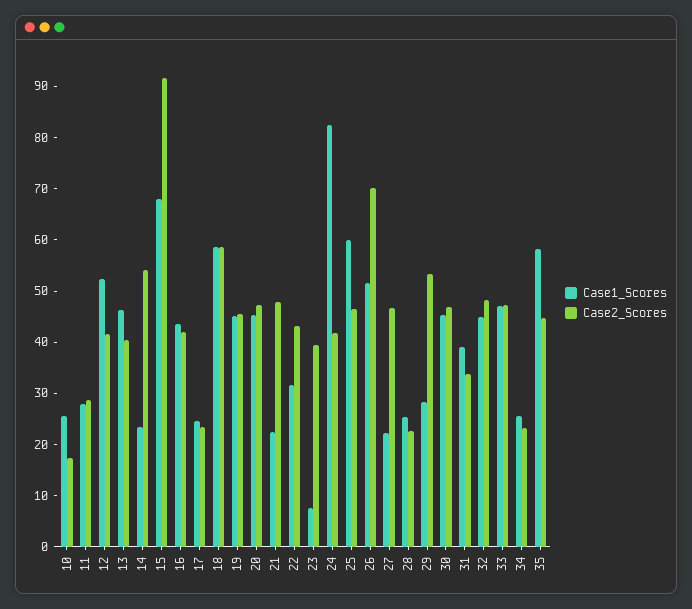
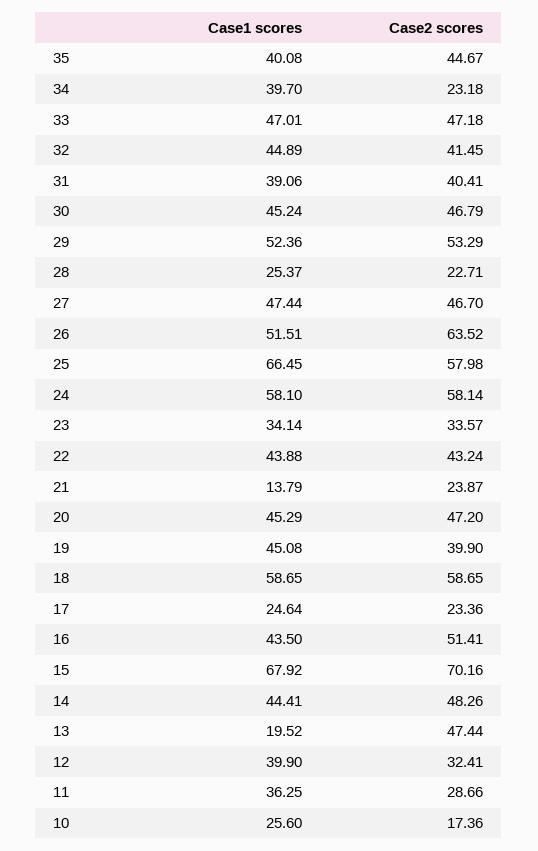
Case1_Scores, 11: 28 -> 36.25
Case1_Scores, 12: 52 -> 39.9
Case2_Scores, 12: 42 -> 32.41
Case1_Scores, 13: 46 -> 19.52
Case2_Scores, 13: 40 -> 47.44
Case1_Scores, 14: 24 -> 44.41
Case2_Scores, 14: 54 -> 48.26
Case2_Scores, 15: 92 -> 70.16
Case2_Scores, 16: 42 -> 51.41
Case2_Scores, 19: 46 -> 39.9
Case1_Scores, 21: 22 -> 13.79
Case2_Scores, 21: 48 -> 23.87
Case1_Scores, 22: 32 -> 43.88
Case1_Scores, 23: 8 -> 34.14
Case2_Scores, 23: 40 -> 33.57
Case1_Scores, 24: 82 -> 58.1
Case2_Scores, 24: 42 -> 58.14
Case1_Scores, 25: 60 -> 66.45
Case2_Scores, 25: 46 -> 57.98
Case2_Scores, 26: 70 -> 63.52
Case1_Scores, 27: 22 -> 47.44
Case1_Scores, 29: 28 -> 52.36
Case2_Scores, 31: 34 -> 40.41
Case2_Scores, 32: 48 -> 41.45
Case1_Scores, 34: 26 -> 39.7
Case1_Scores, 35: 58 -> 40.08

